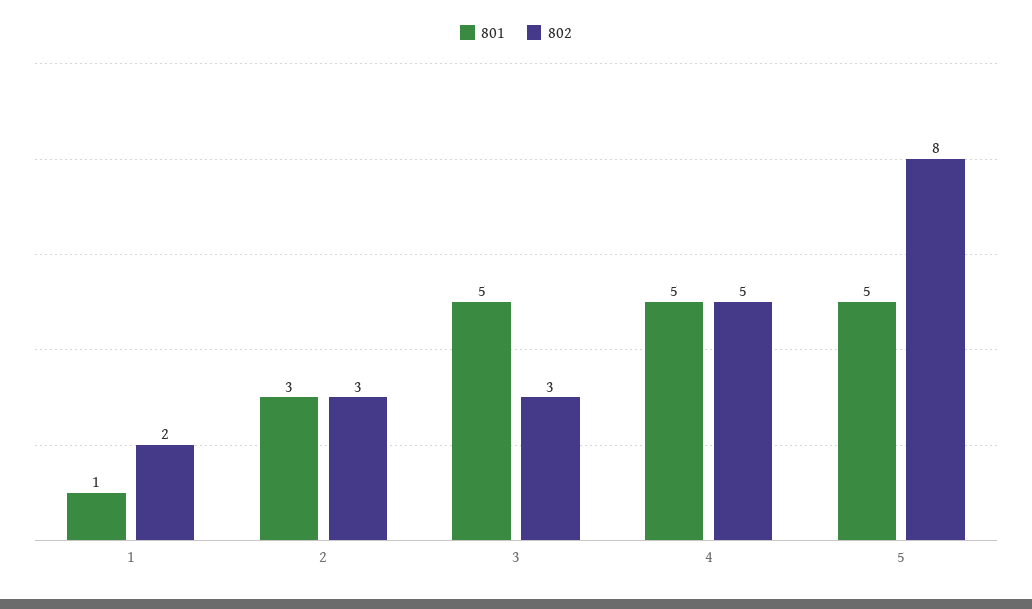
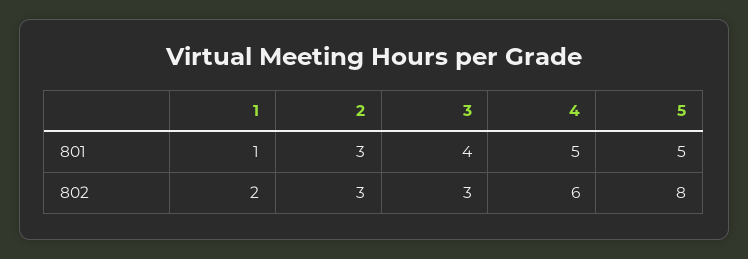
801, 3: 5 -> 4
802, 4: 5 -> 6

